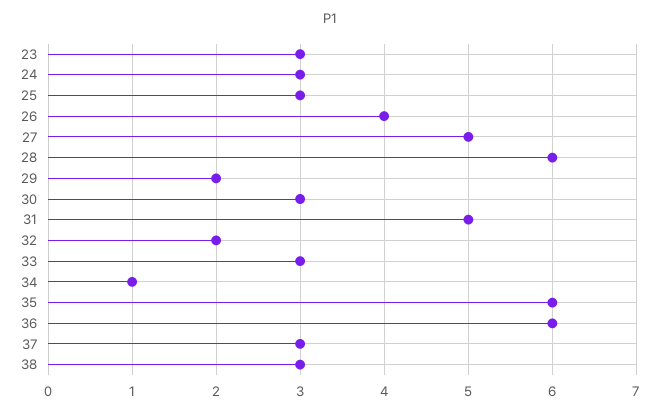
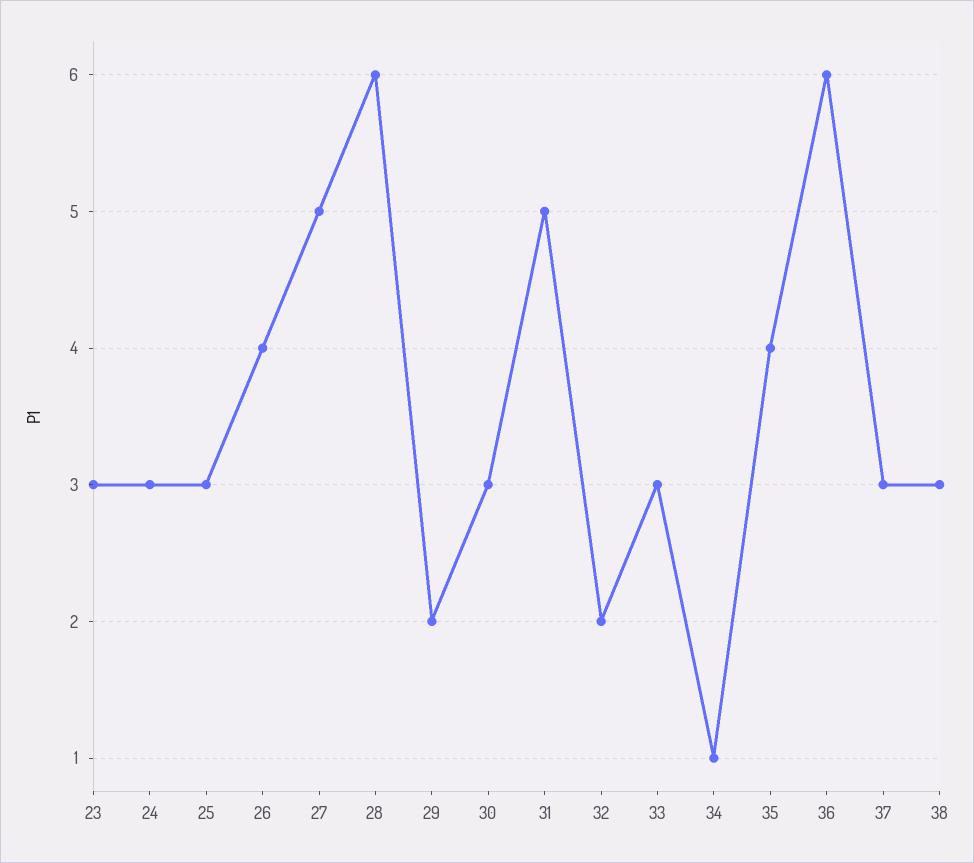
35: 6 -> 4

